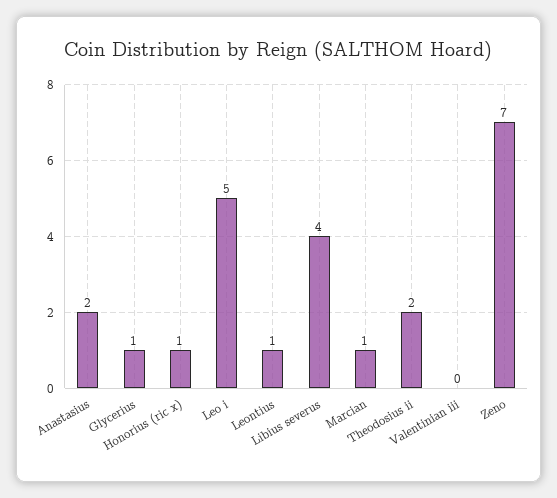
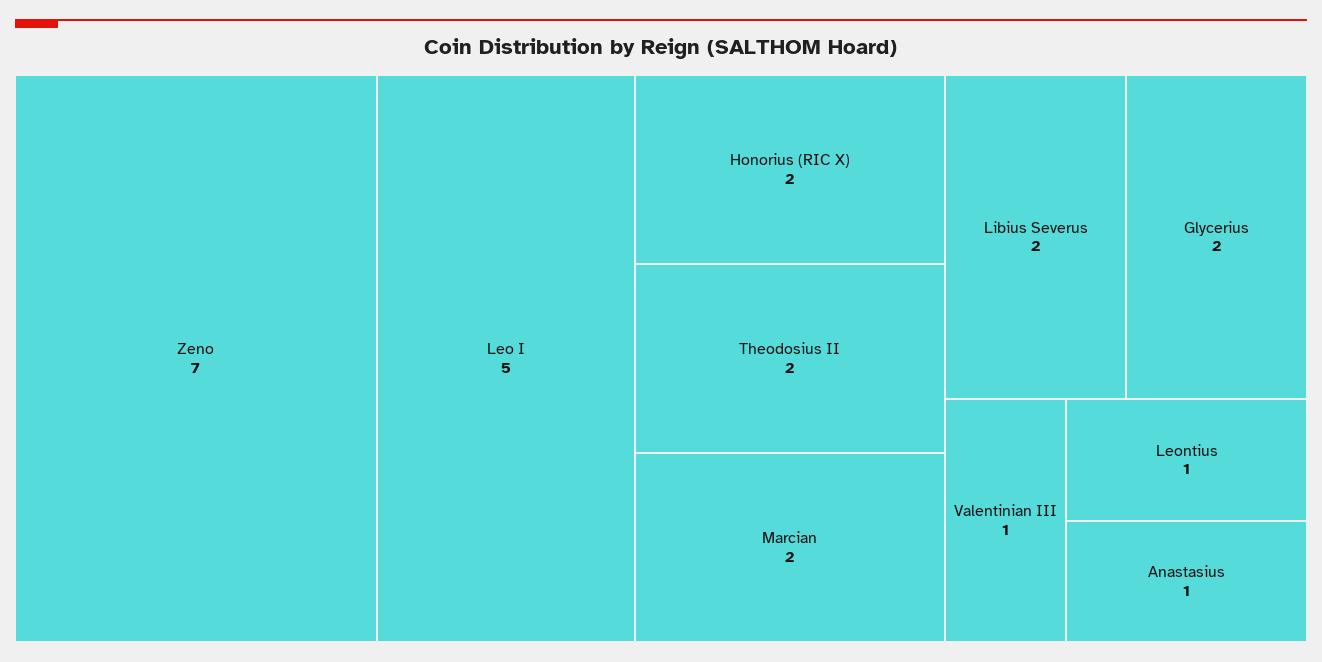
Anastasius: 2 -> 1
Glycerius: 1 -> 2
Honorius (ric x): 1 -> 2
Libius severus: 4 -> 2
Marcian: 1 -> 2
Valentinian iii: 0 -> 1

